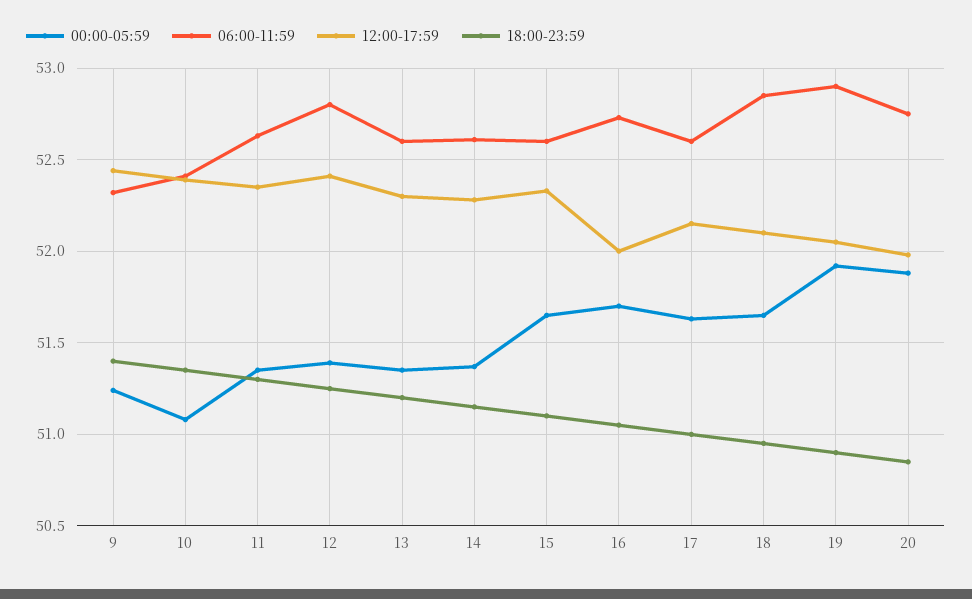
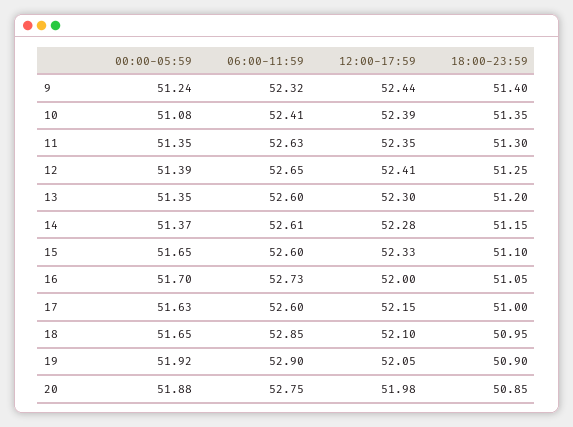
06:00-11:59, 12: 52.8 -> 52.65

